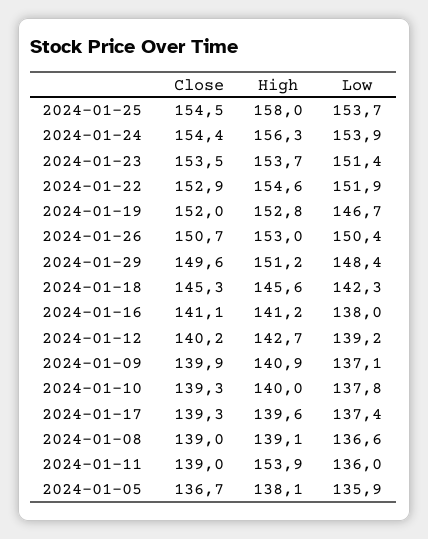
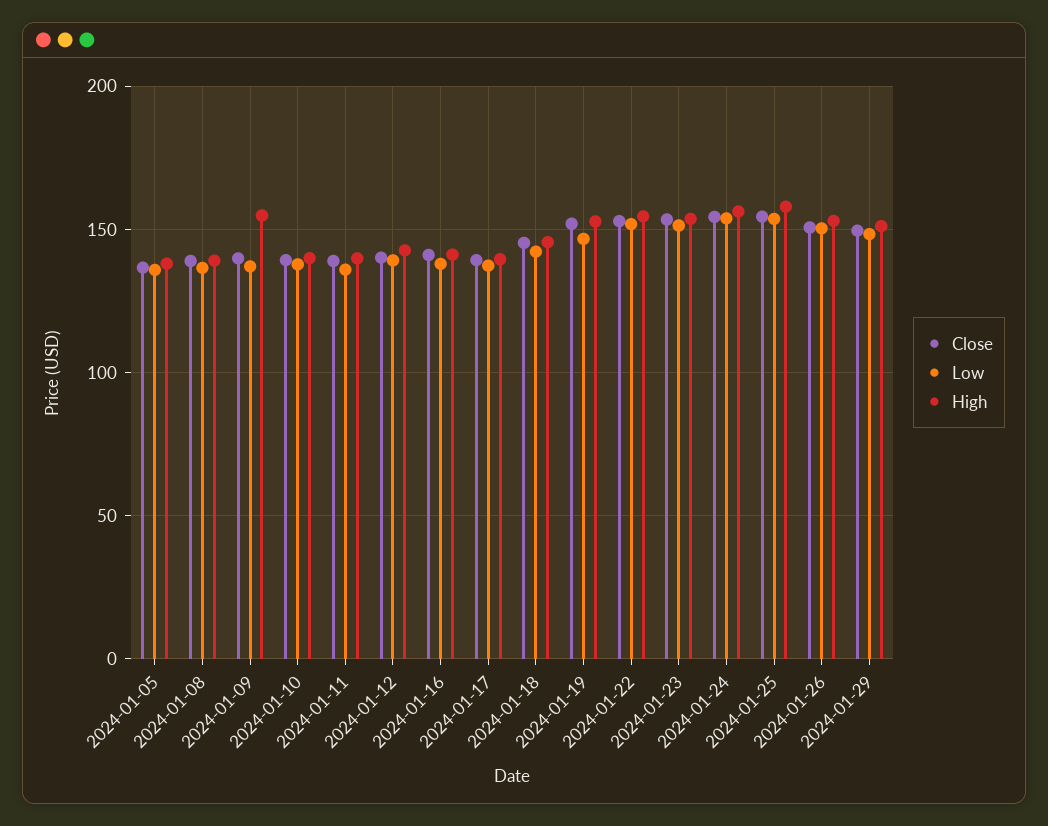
High, 2024-01-09: 140.9 -> 155
High, 2024-01-11: 153.9 -> 140

